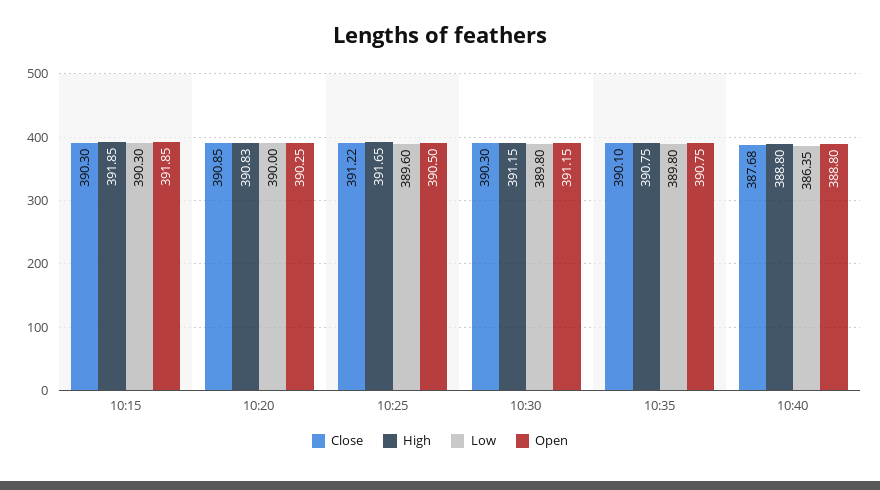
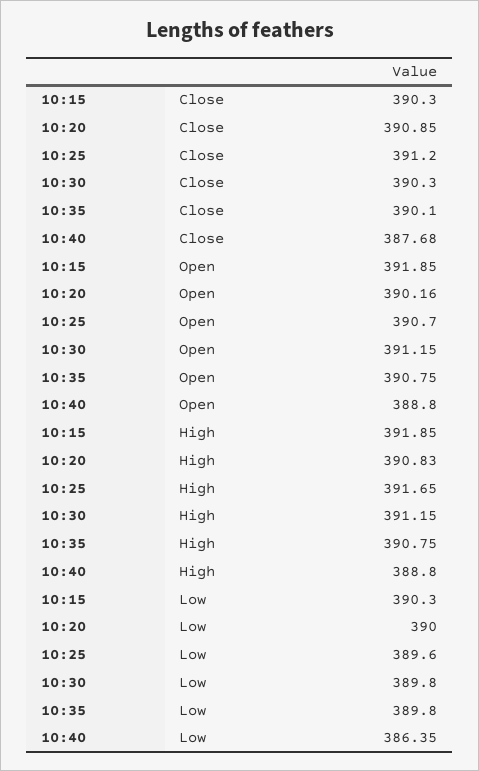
Open, 10:20: 390.25 -> 390.16
Close, 10:25: 391.22 -> 391.2
Open, 10:25: 390.5 -> 390.7

